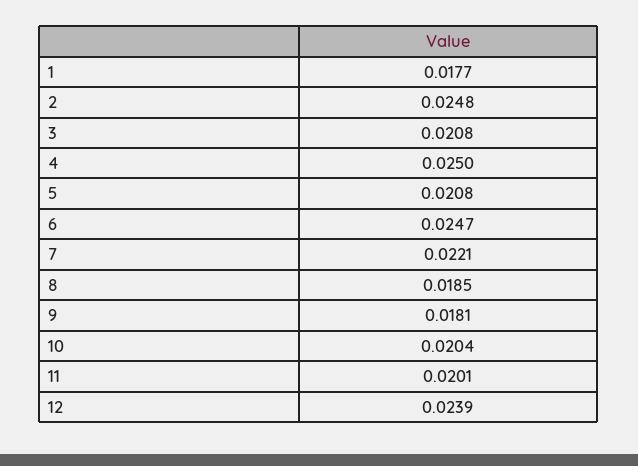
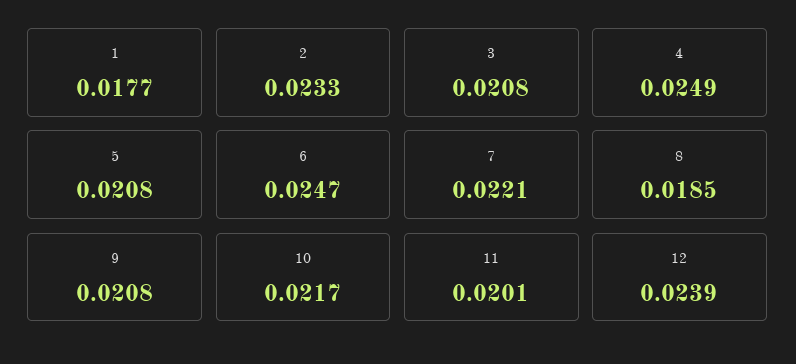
2: 0.0248 -> 0.0233
4: 0.025 -> 0.0249
9: 0.0181 -> 0.0208
10: 0.0204 -> 0.0217

